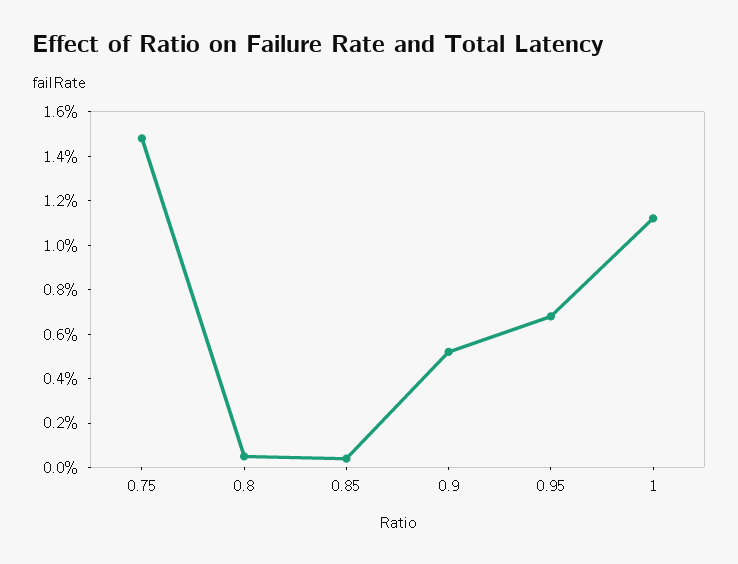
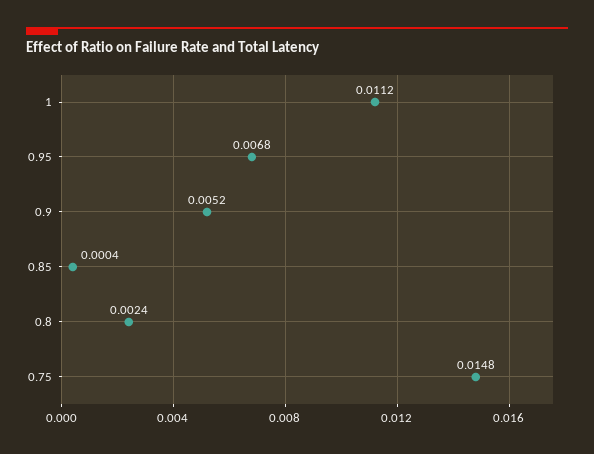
0.8: 0.0005 -> 0.0024

